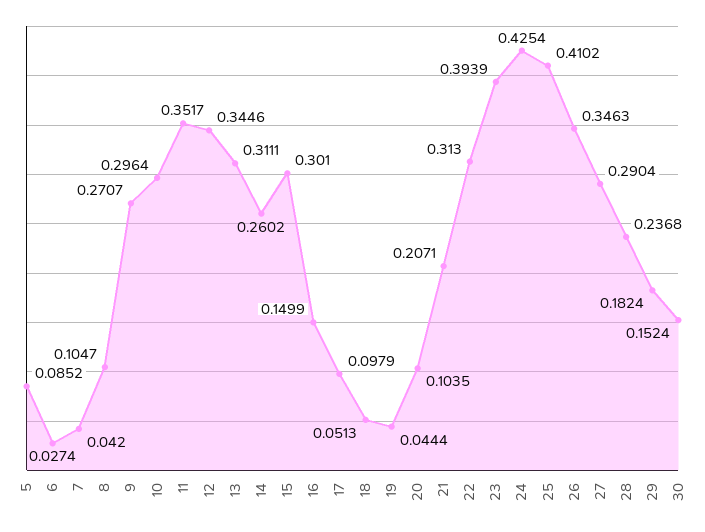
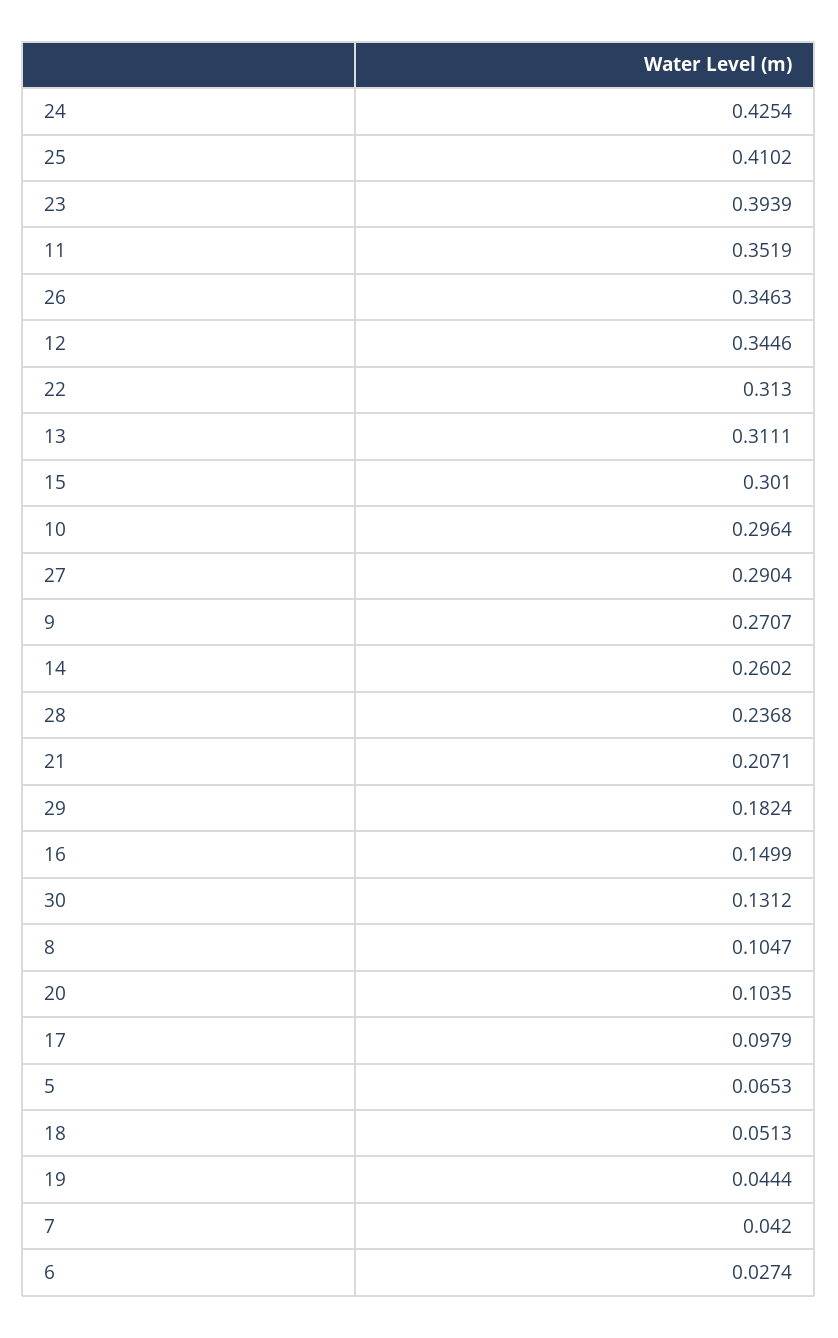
5: 0.0852 -> 0.0653
11: 0.3517 -> 0.3519
30: 0.1524 -> 0.1312

